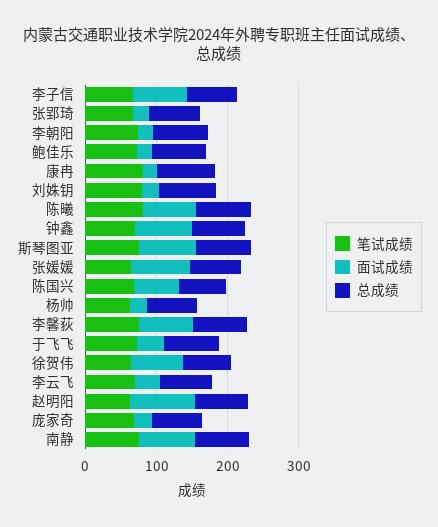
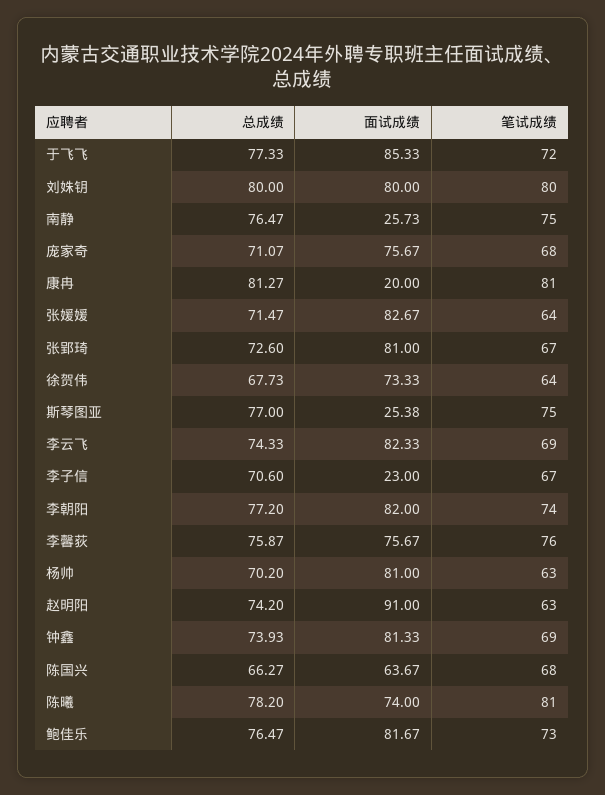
面试成绩, 李子信: 80 -> 23
面试成绩, 张郢琦: 20 -> 81
面试成绩, 李朝阳: 20 -> 82
面试成绩, 鲍佳乐: 20 -> 81.67
面试成绩, 刘姝钥: 20 -> 80
面试成绩, 斯琴图亚: 80 -> 25.38
面试成绩, 杨帅: 20 -> 81
面试成绩, 于飞飞: 40 -> 85.33
面试成绩, 李云飞: 40 -> 82.33
面试成绩, 庞家奇: 20 -> 75.67
面试成绩, 南静: 80 -> 25.73

